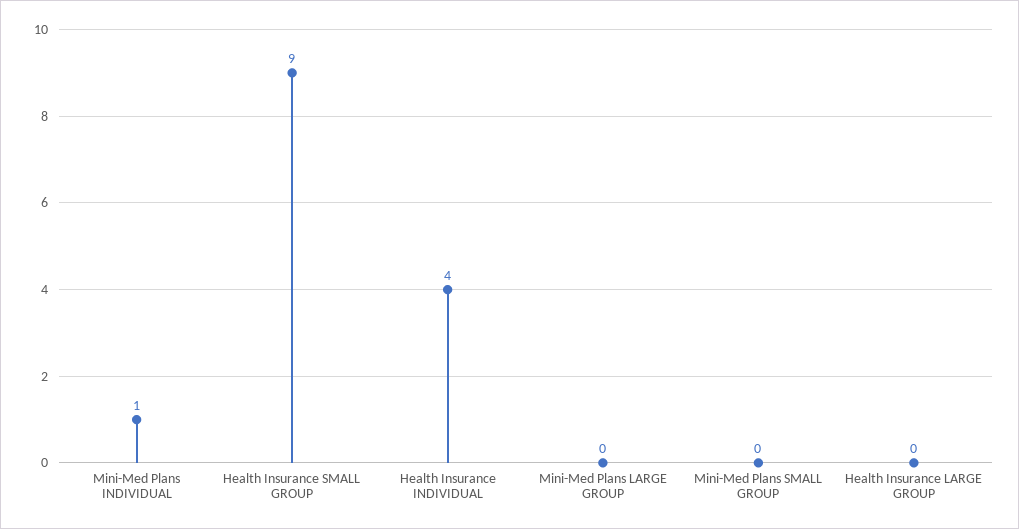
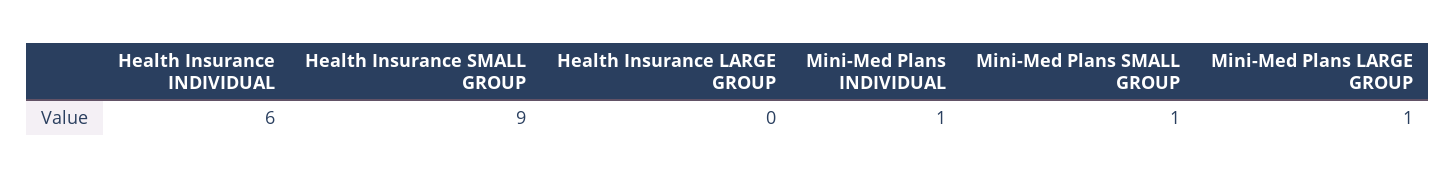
Health Insurance INDIVIDUAL: 4 -> 6
Mini-Med Plans LARGE GROUP: 0 -> 1
Mini-Med Plans SMALL GROUP: 0 -> 1

